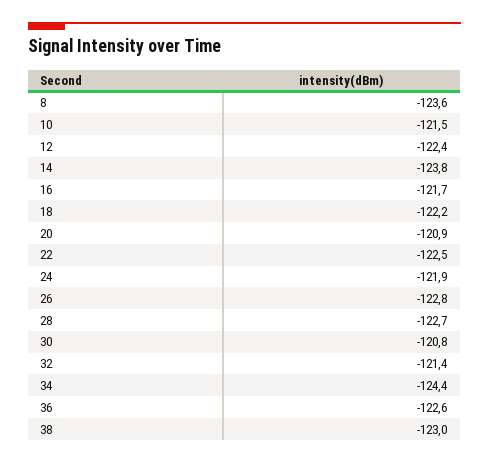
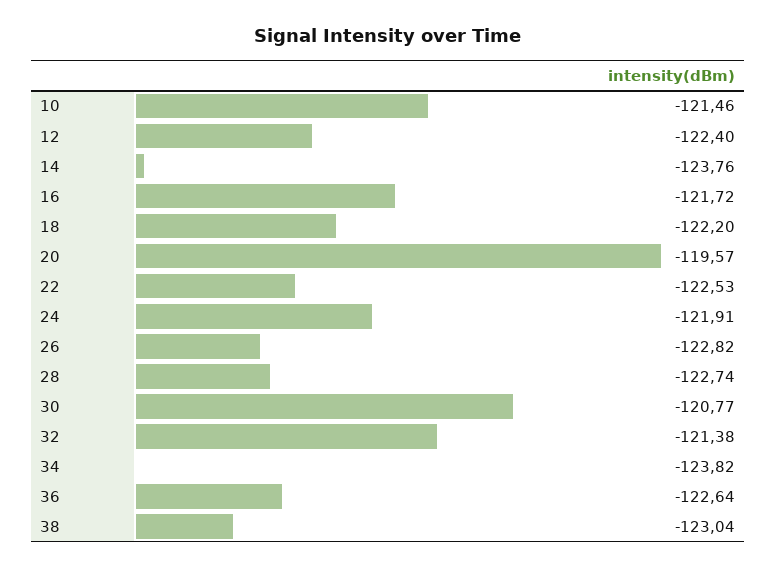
8: -123.6 -> none
20: -120.9 -> -119.57
34: -124.4 -> -123.82

